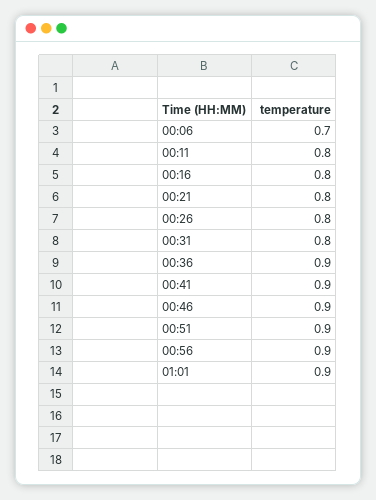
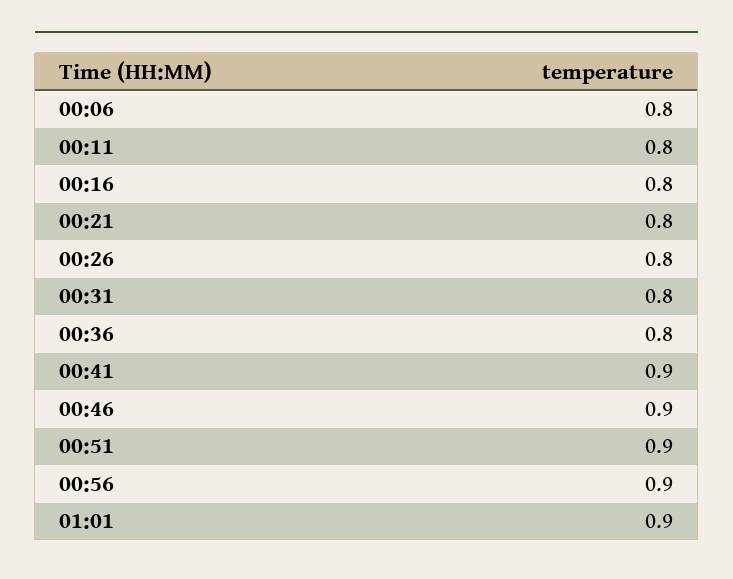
00:06: 0.7 -> 0.8
00:36: 0.9 -> 0.8

